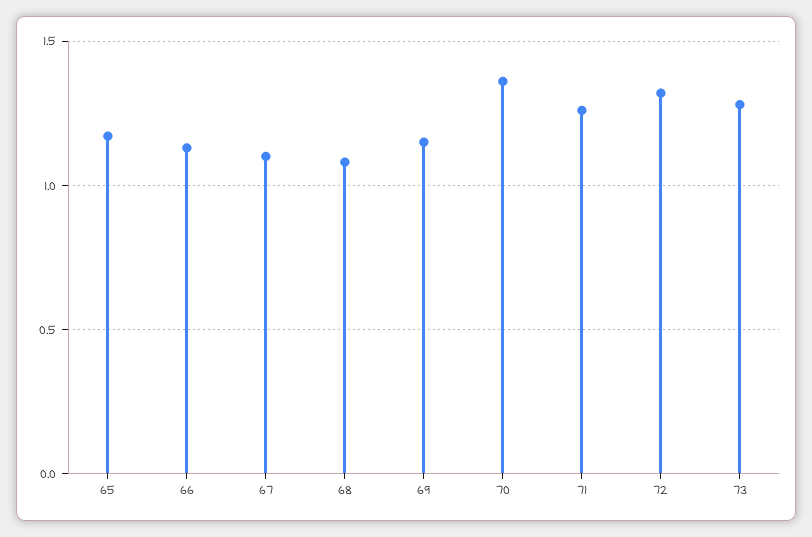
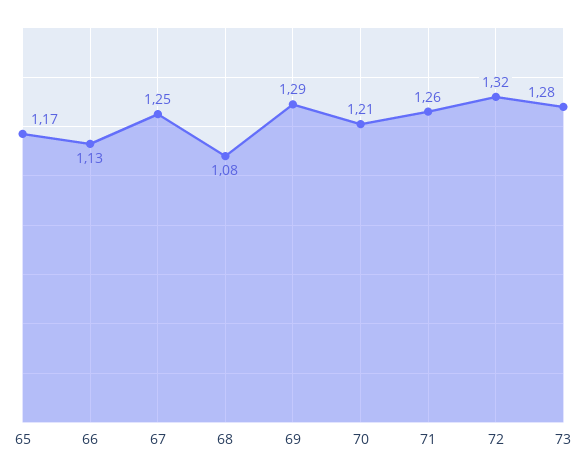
67: 1.1 -> 1.25
69: 1.15 -> 1.29
70: 1.35 -> 1.21

